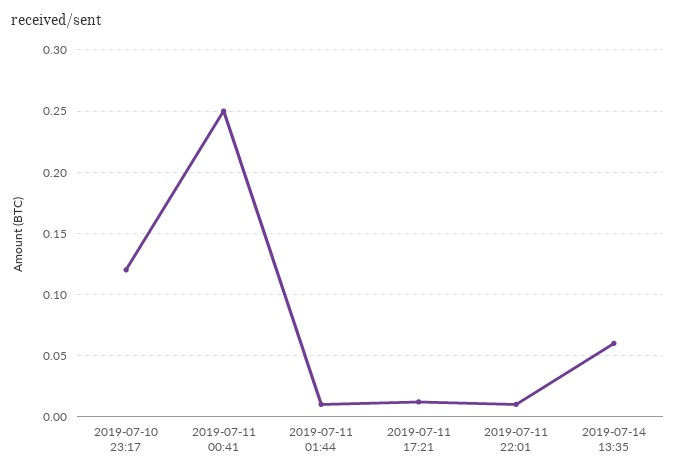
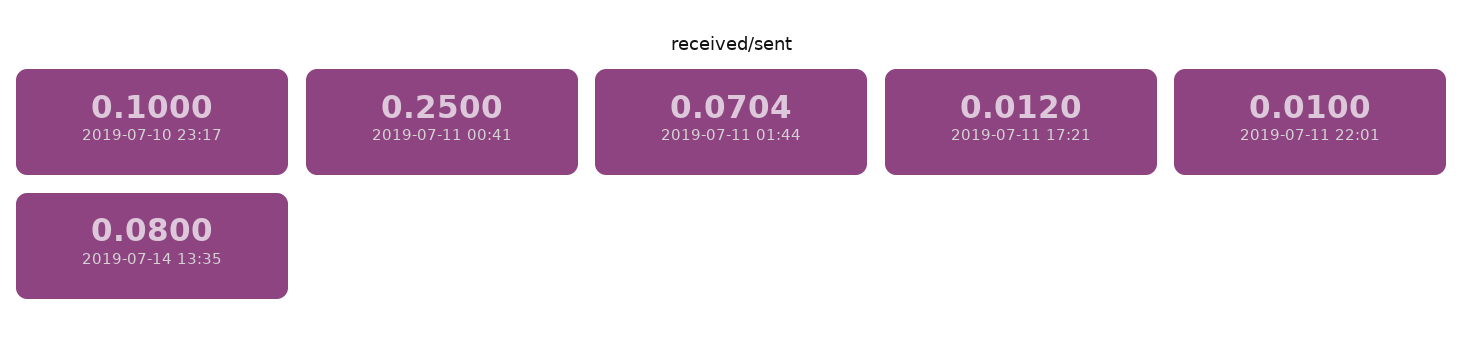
2019-07-10 23:17: 0.12 -> 0.1
2019-07-11 01:44: 0.01 -> 0.0704
2019-07-14 13:35: 0.06 -> 0.08

